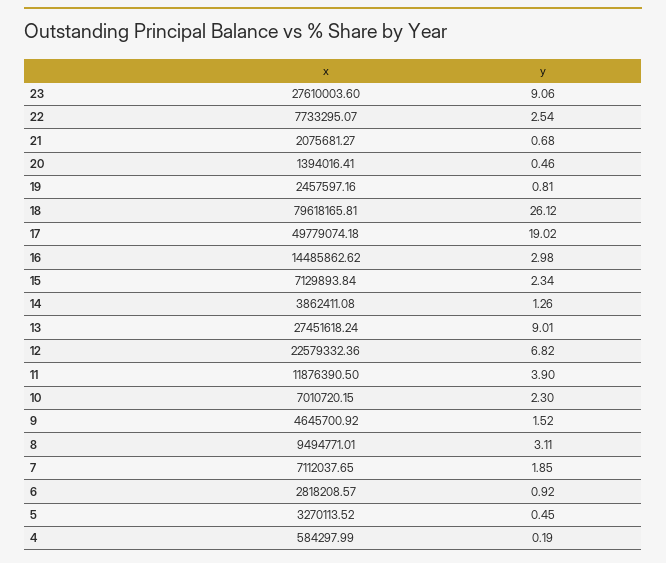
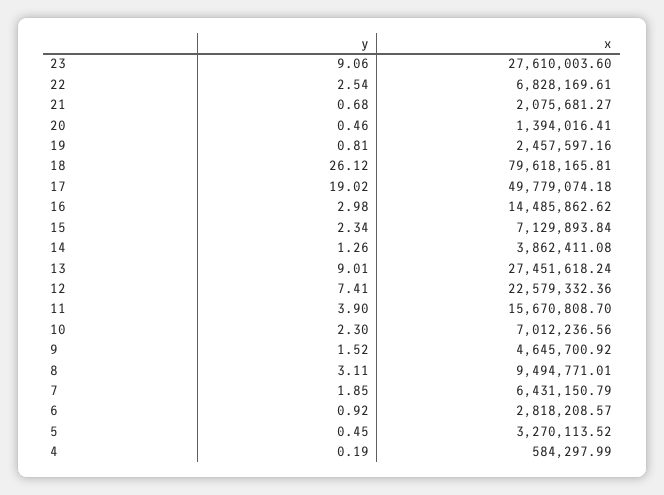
x, 22: 7733295.07 -> 6828169.61
y, 12: 6.82 -> 7.41
x, 11: 11876390.5 -> 15670808.7
x, 10: 7010720.15 -> 7012236.56
x, 7: 7112037.65 -> 6431150.79

